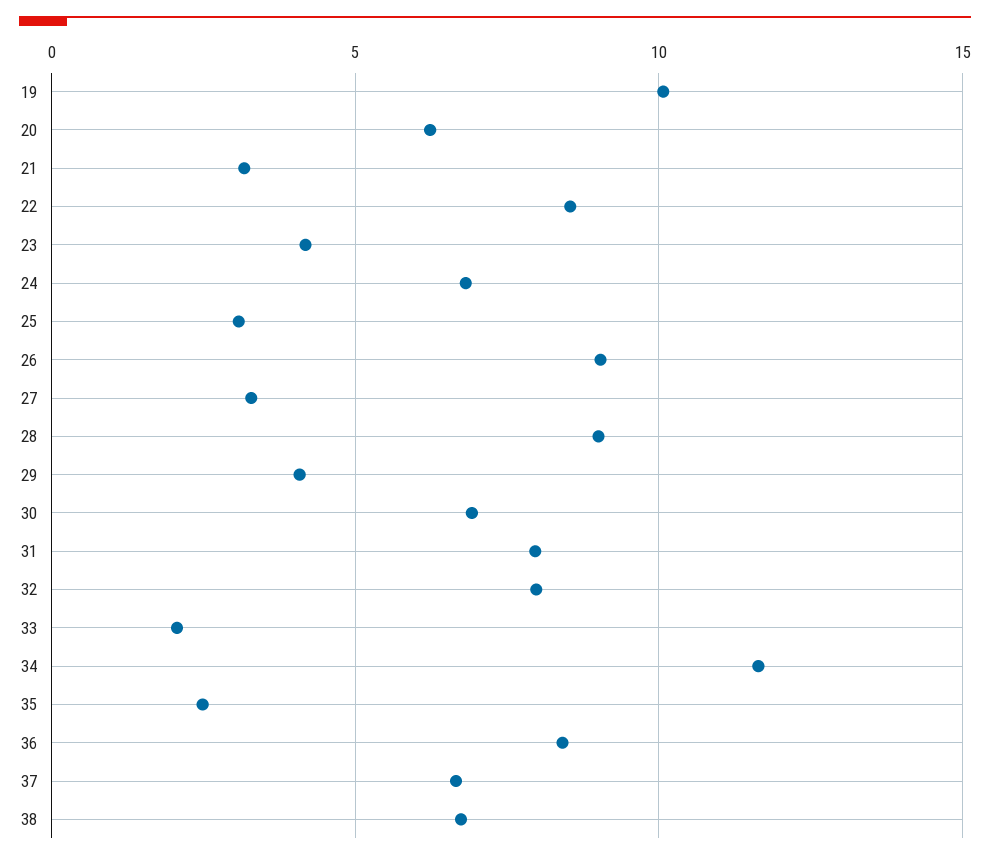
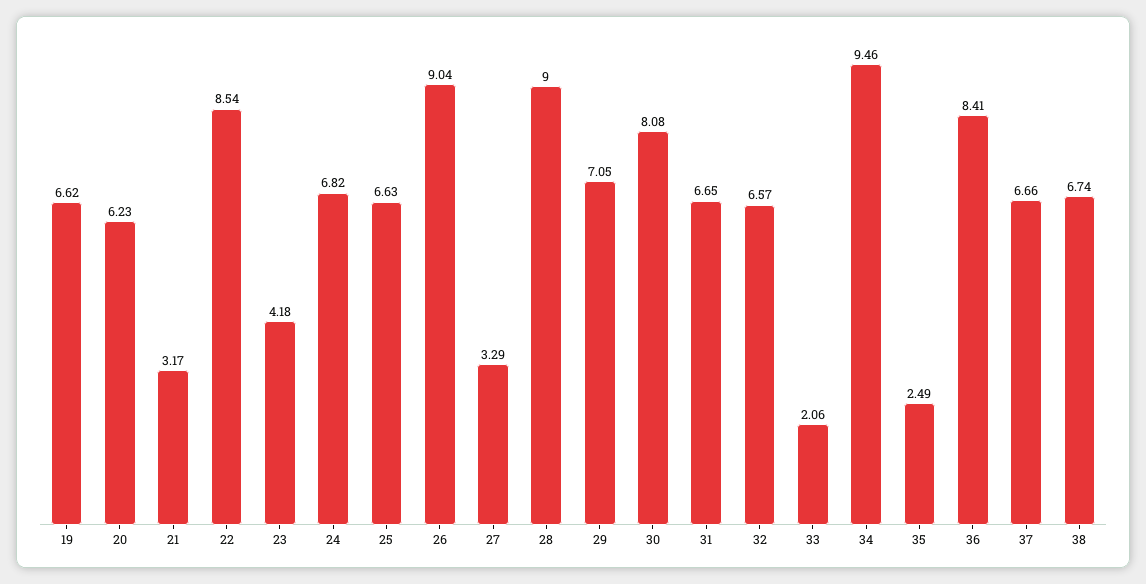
19: 10 -> 6.62
25: 3 -> 6.63
29: 4 -> 7.05
30: 7 -> 8.08
31: 8 -> 6.65
32: 8 -> 6.57
34: 11.5 -> 9.46

